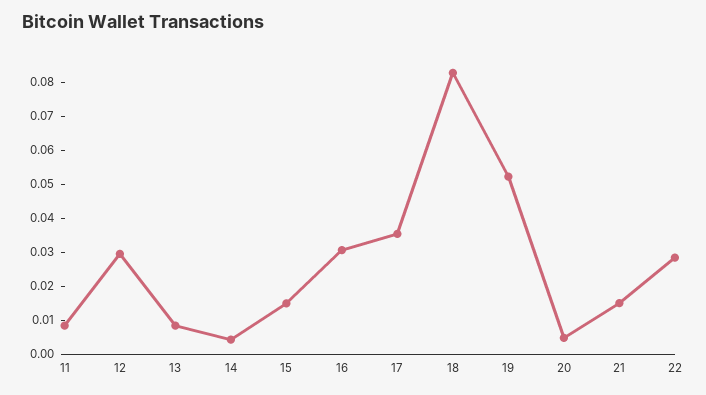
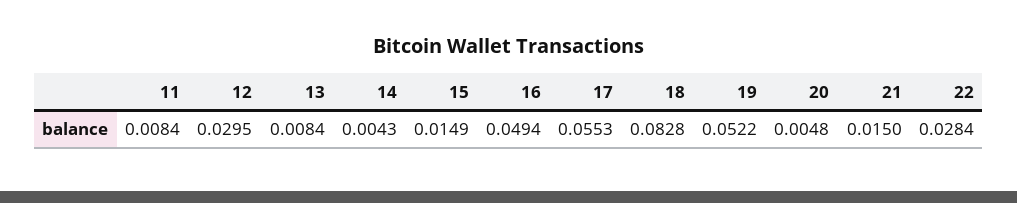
16: 0.03 -> 0.0494
17: 0.035 -> 0.0553

